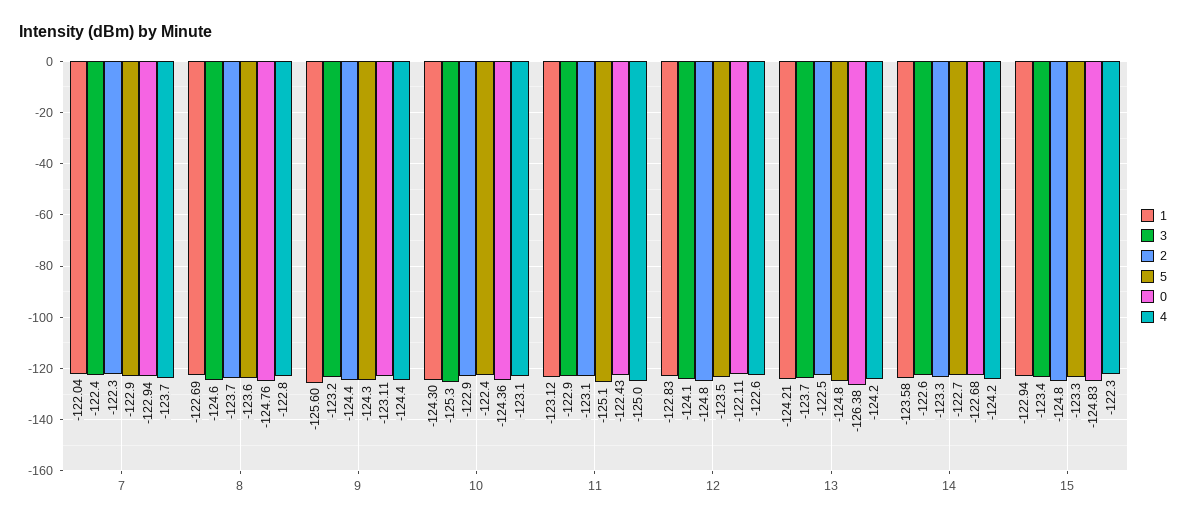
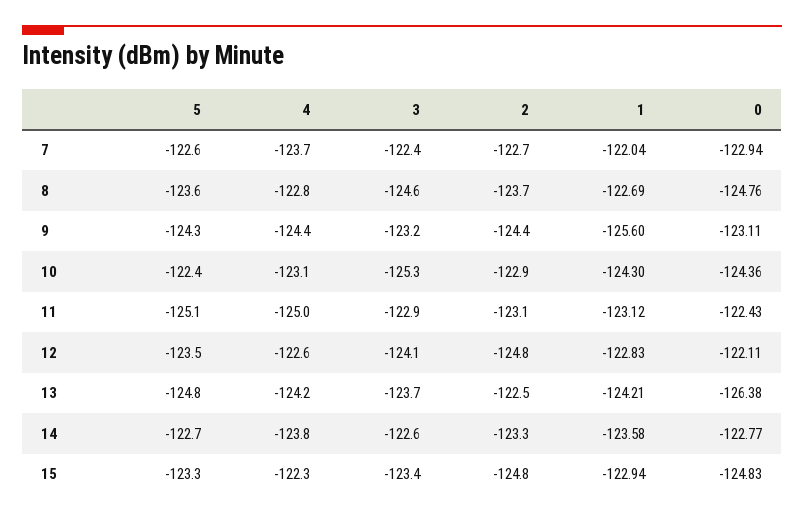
2, 7: -122.3 -> -122.7
5, 7: -122.9 -> -122.6
0, 14: -122.68 -> -122.77
4, 14: -124.2 -> -123.8

